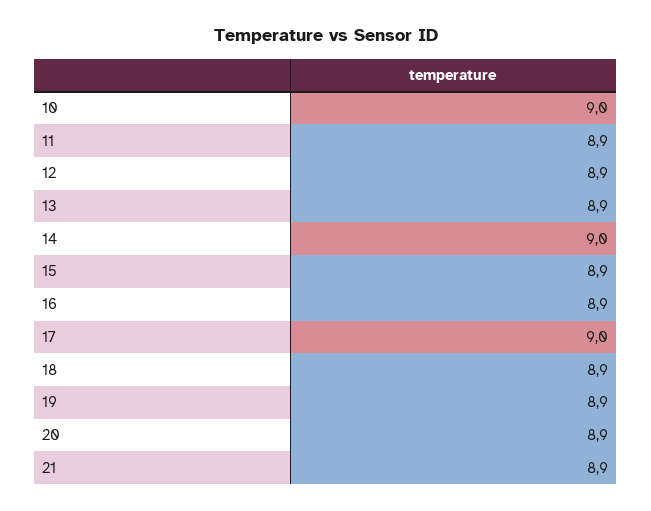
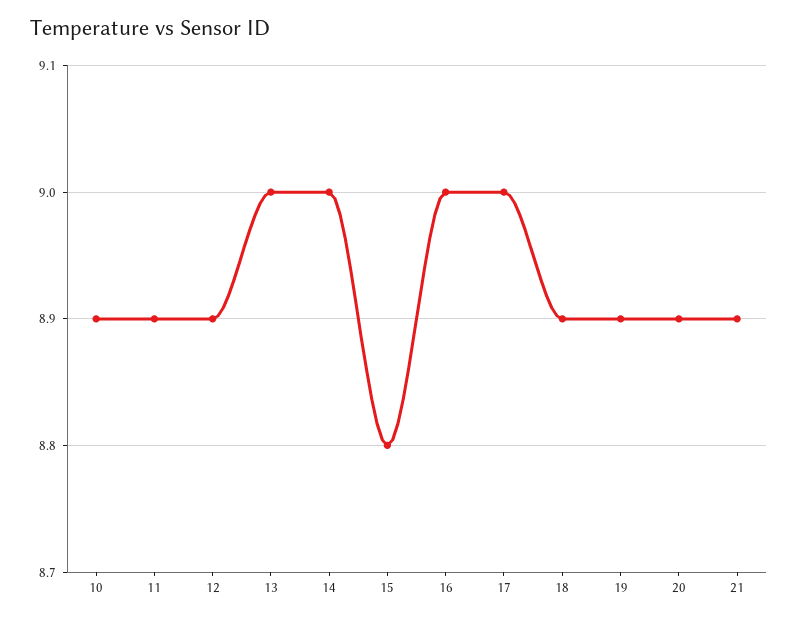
10: 9 -> 8.9
13: 8.9 -> 9
15: 8.9 -> 8.8
16: 8.9 -> 9

